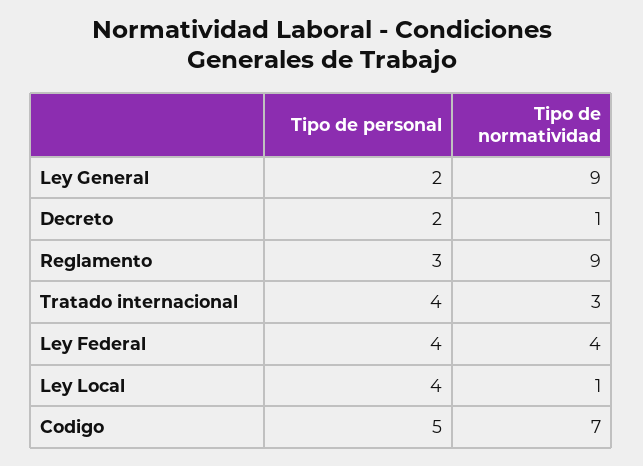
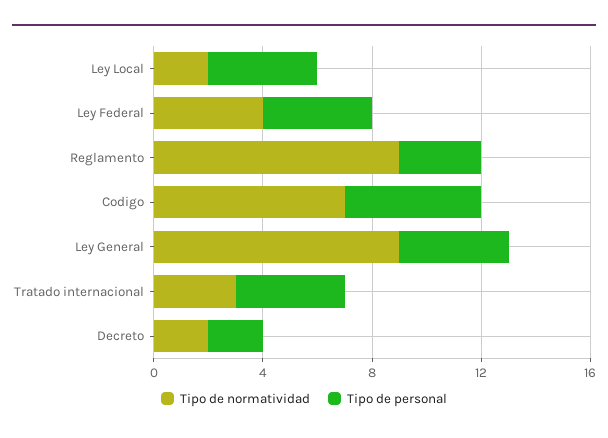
Tipo de personal, Ley General: 2 -> 4
Tipo de normatividad, Decreto: 1 -> 2
Tipo de normatividad, Ley Local: 1 -> 2

